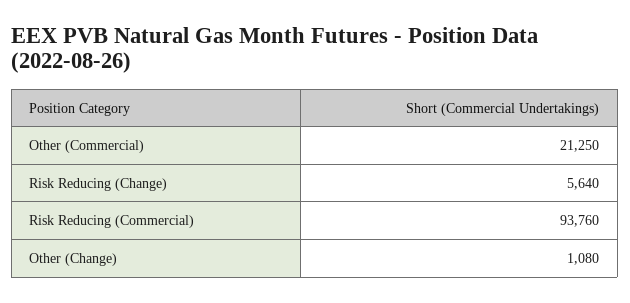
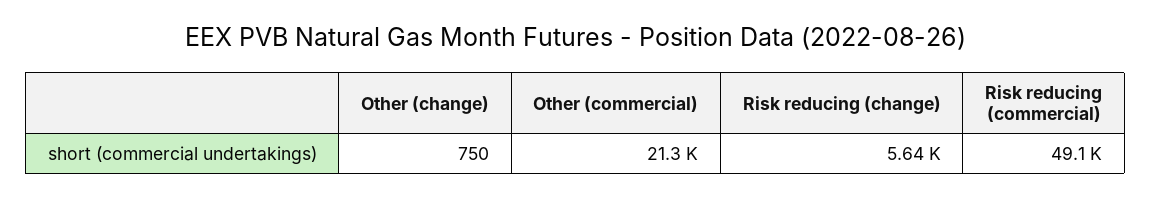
Risk Reducing (Commercial): 93760 -> 49100
Other (Change): 1080 -> 750

